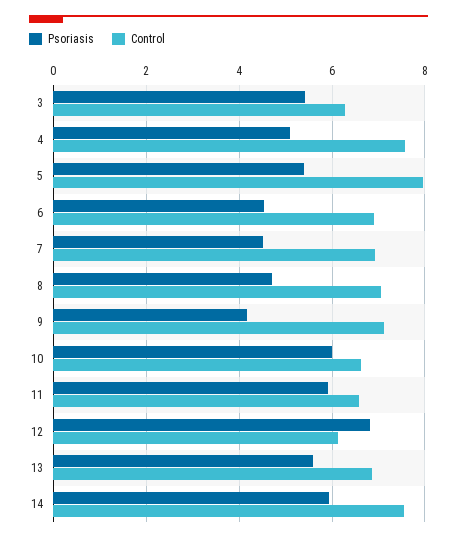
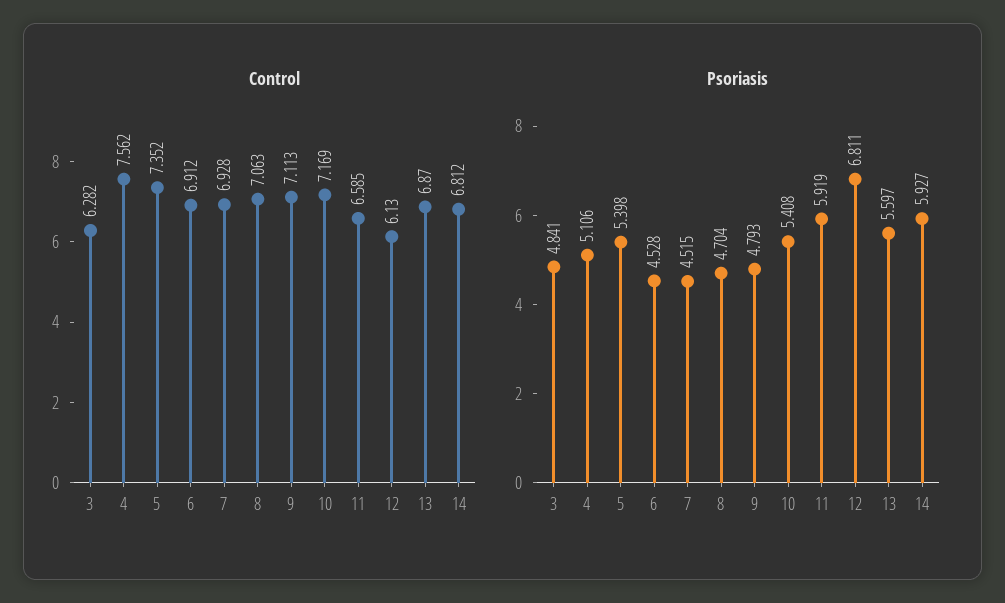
Psoriasis, 3: 5.4 -> 4.841
Control, 5: 8 -> 7.352
Psoriasis, 9: 4.2 -> 4.793
Psoriasis, 10: 6 -> 5.408
Control, 10: 6.6 -> 7.169
Control, 14: 7.6 -> 6.812

